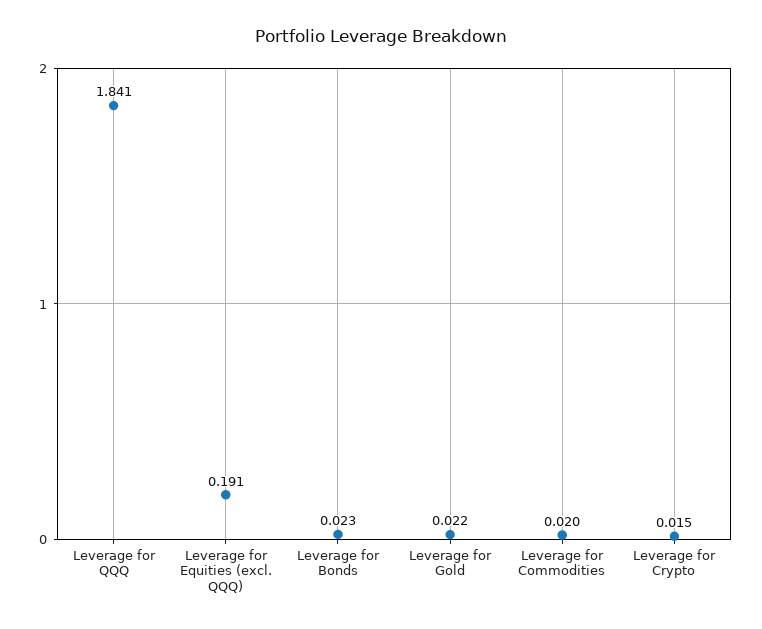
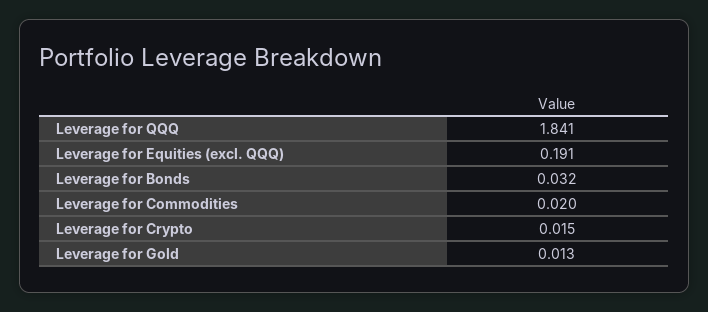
Leverage for Bonds: 0.023 -> 0.032
Leverage for Gold: 0.022 -> 0.013

